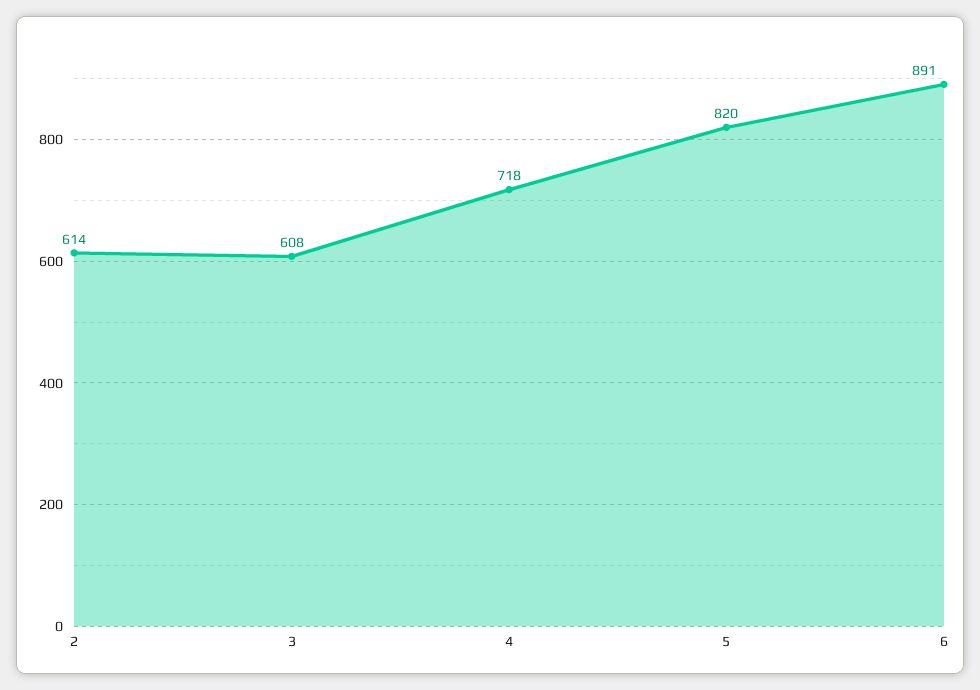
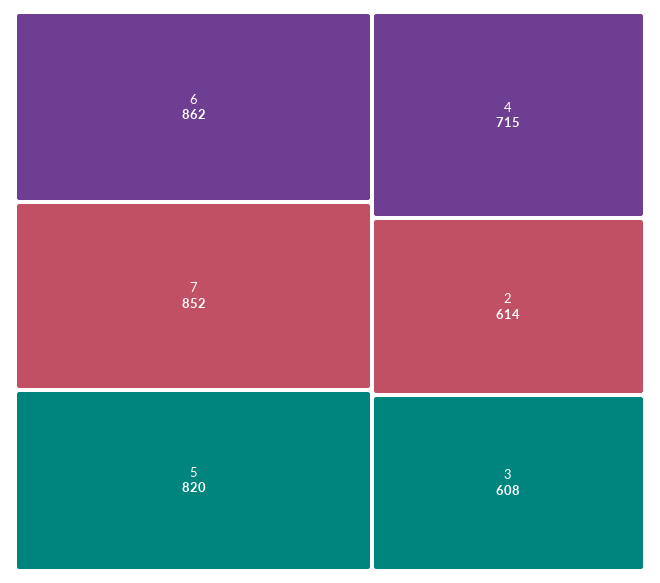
4: 718 -> 715
6: 891 -> 862
7: none -> 852

